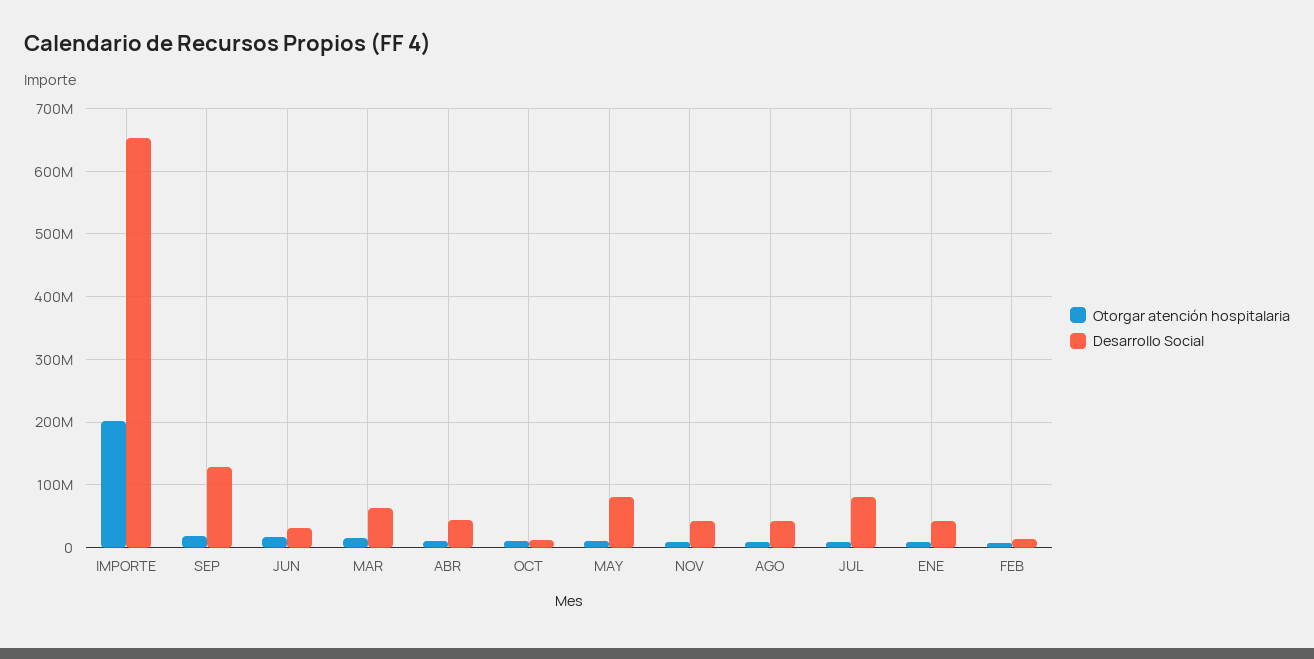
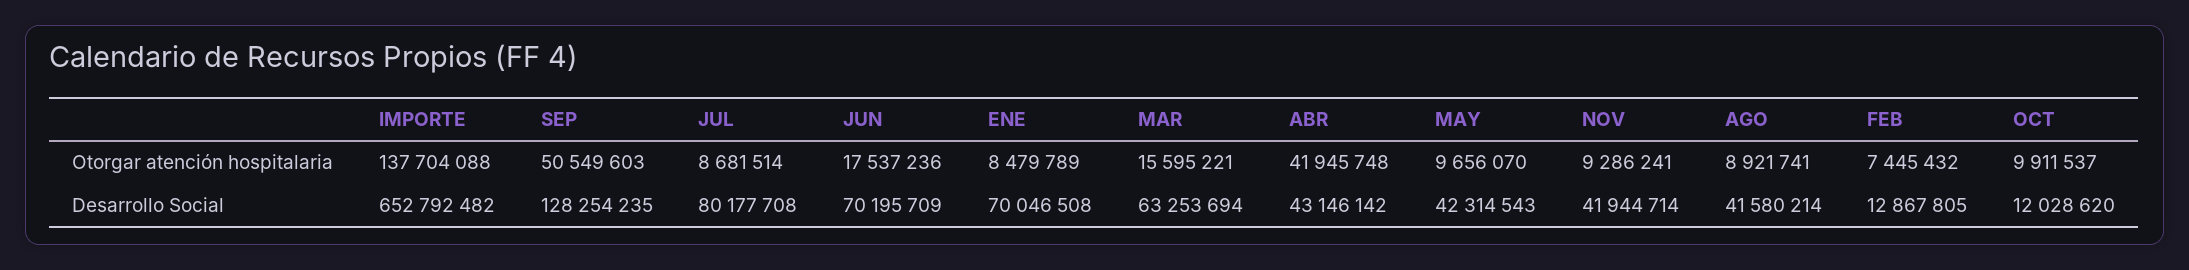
Otorgar atención hospitalaria, IMPORTE: 200000000 -> 137704088
Otorgar atención hospitalaria, SEP: 20000000 -> 50549603
Desarrollo Social, JUN: 30000000 -> 70195709
Otorgar atención hospitalaria, ABR: 10000000 -> 41945748
Desarrollo Social, MAY: 80000000 -> 42314543
Desarrollo Social, ENE: 40000000 -> 70046508

